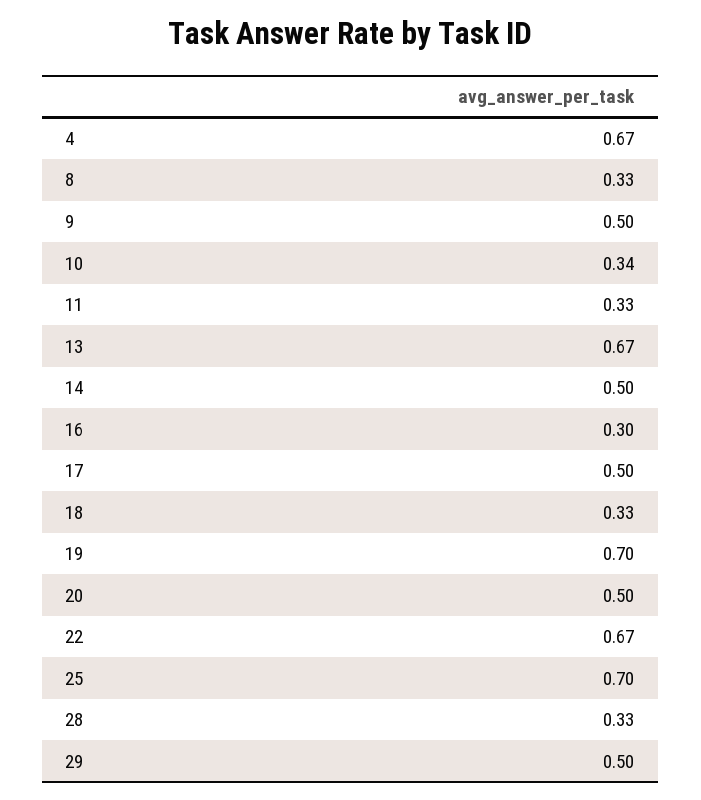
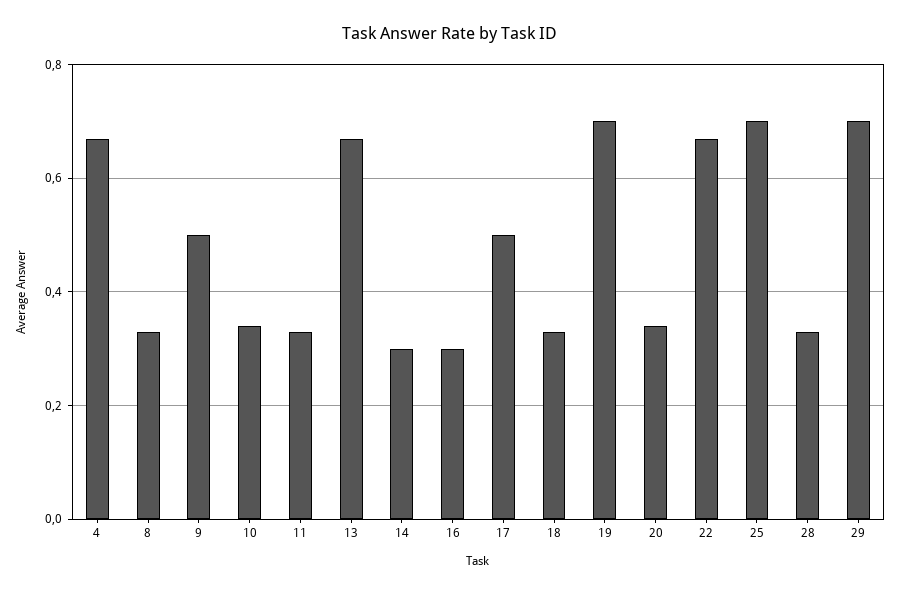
14: 0.5 -> 0.3
20: 0.5 -> 0.35
29: 0.5 -> 0.7

